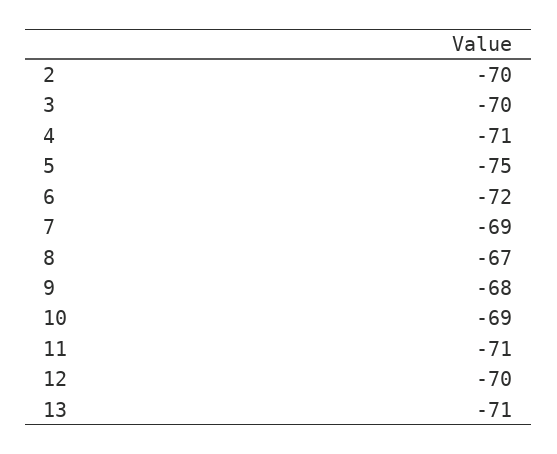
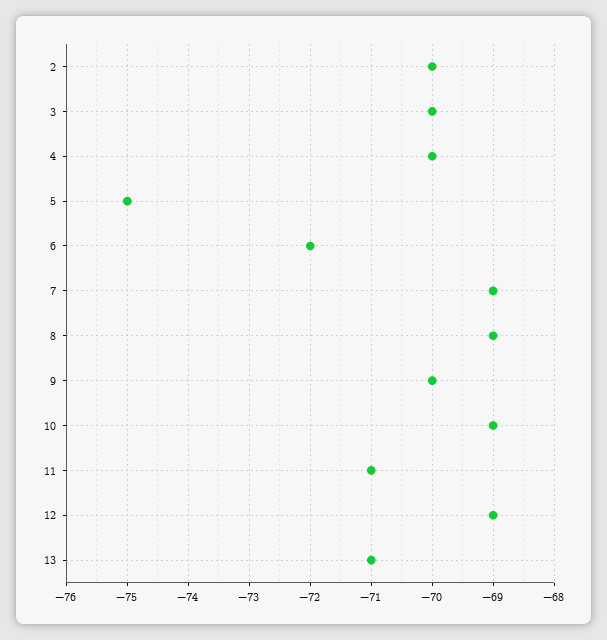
4: -71 -> -70
8: -67 -> -69
9: -68 -> -70
12: -70 -> -69

